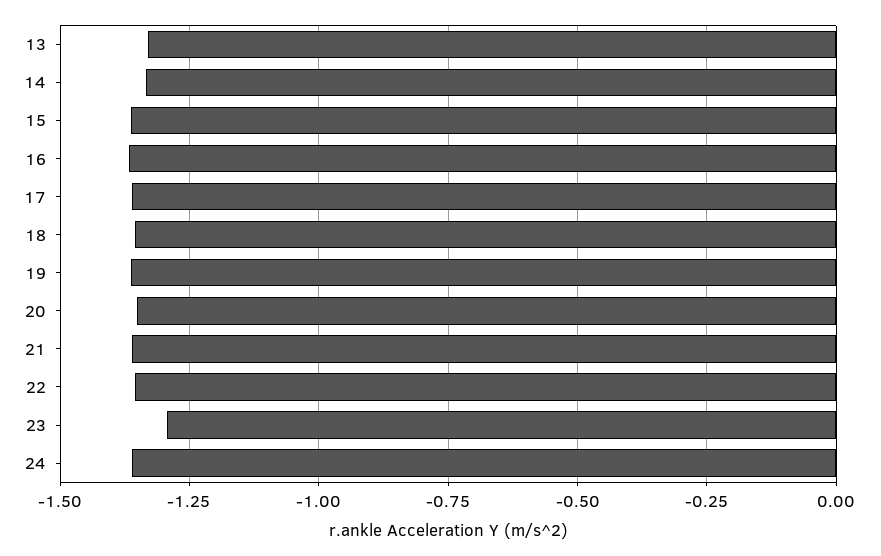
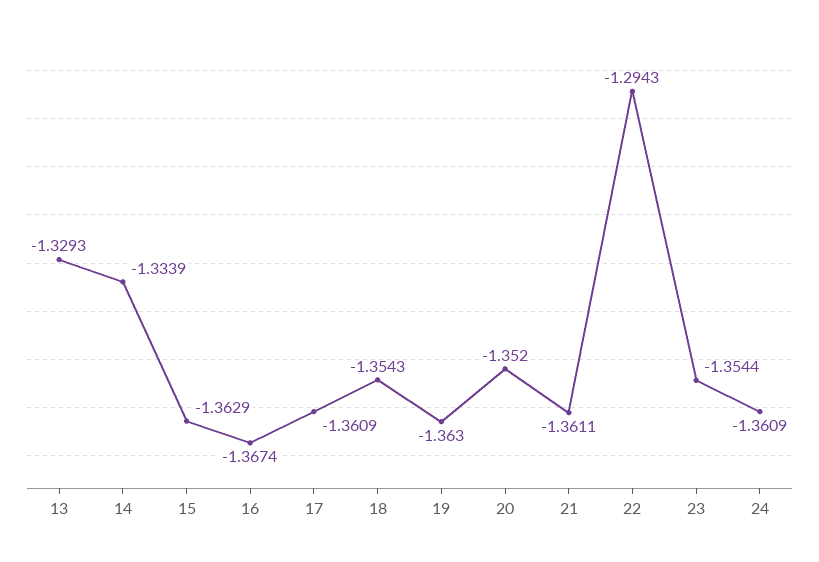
22: -1.35 -> -1.2943
23: -1.3 -> -1.3544

